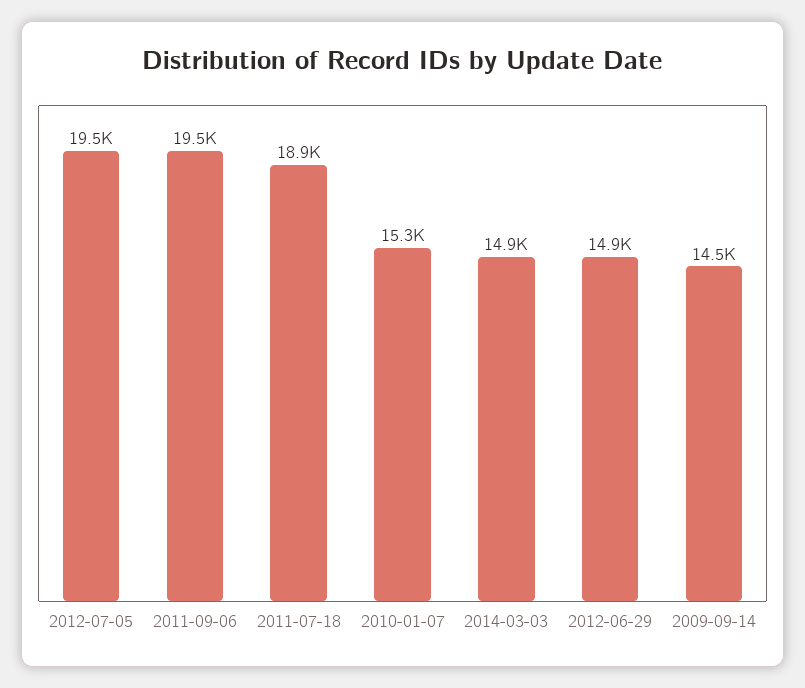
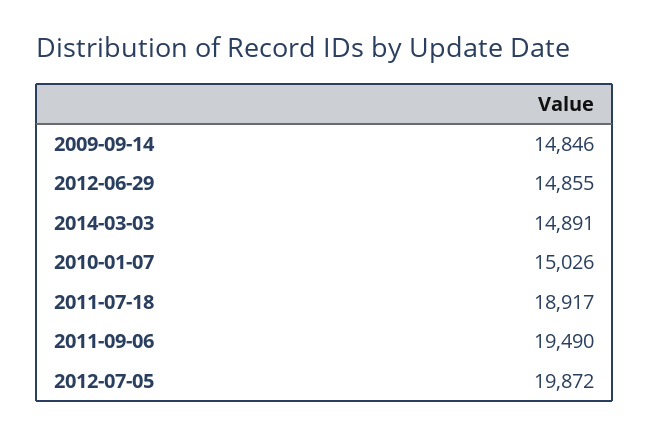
2012-07-05: 19500 -> 19872
2010-01-07: 15300 -> 15026
2009-09-14: 14500 -> 14846

